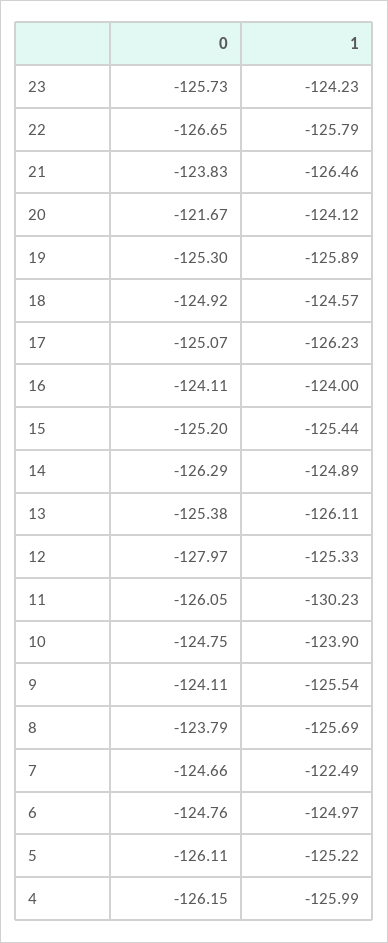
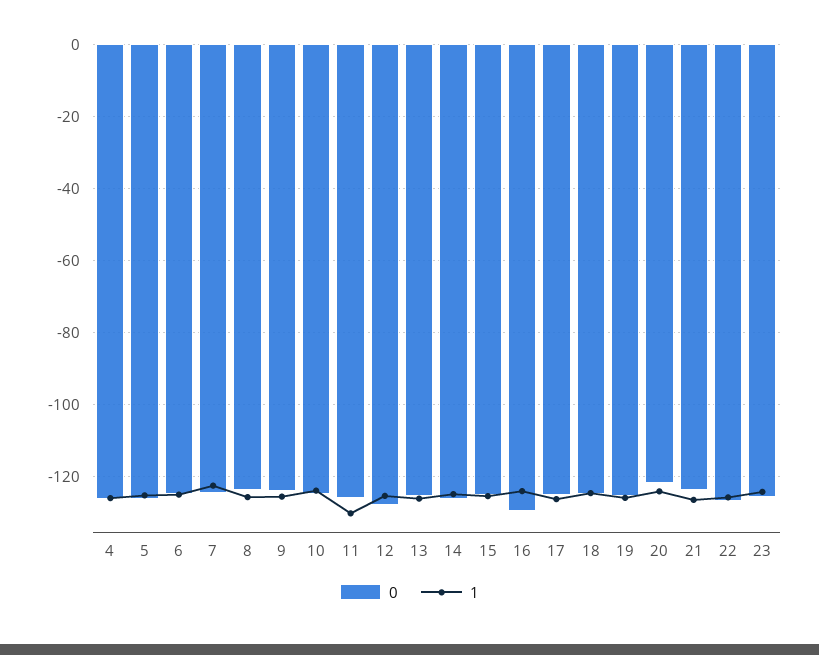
0, 16: -124.11 -> -130

